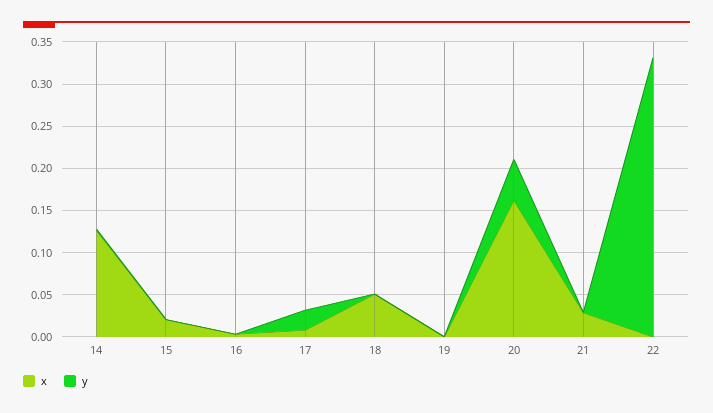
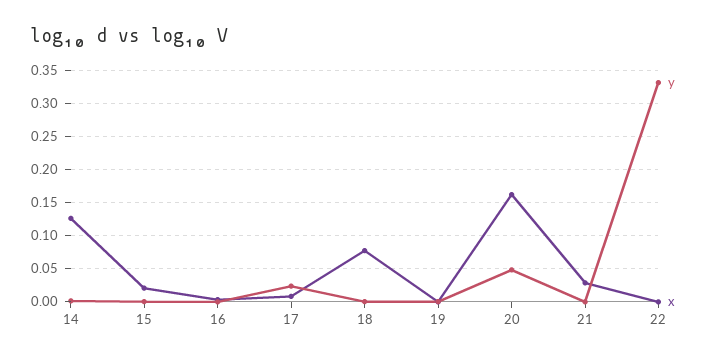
x, 18: 0.05 -> 0.08

